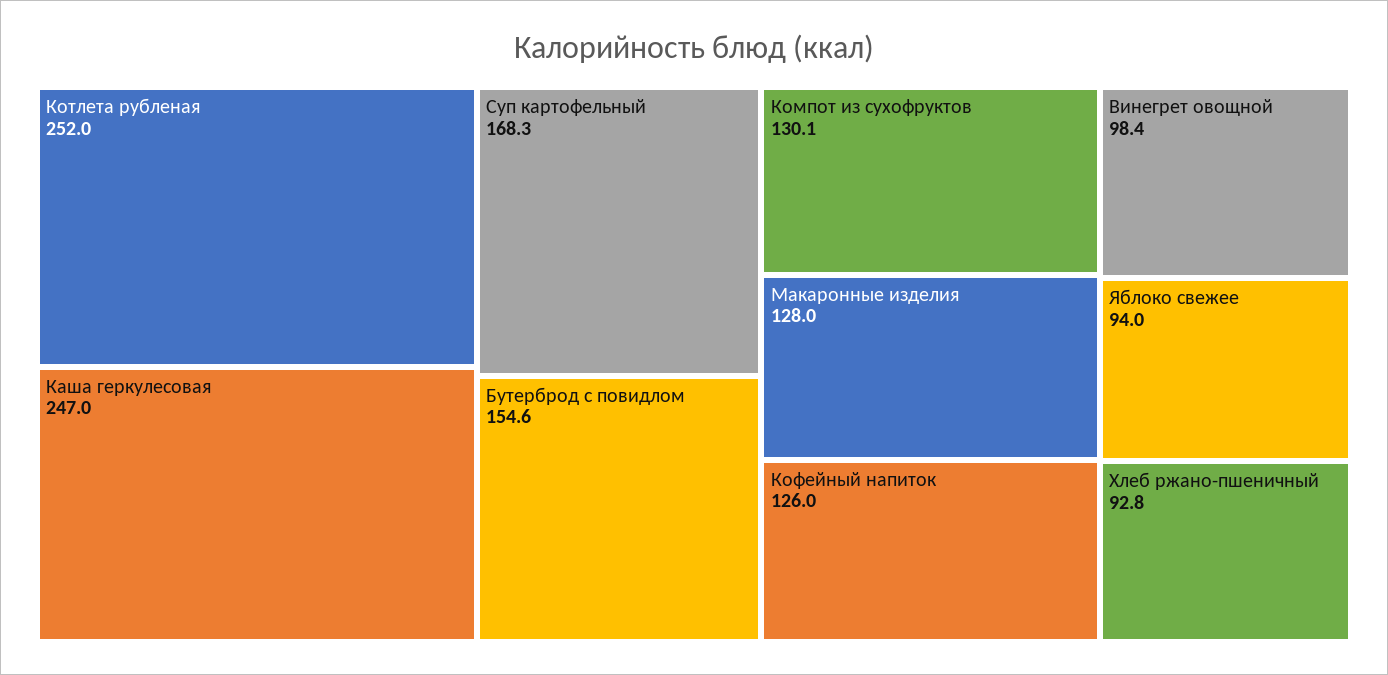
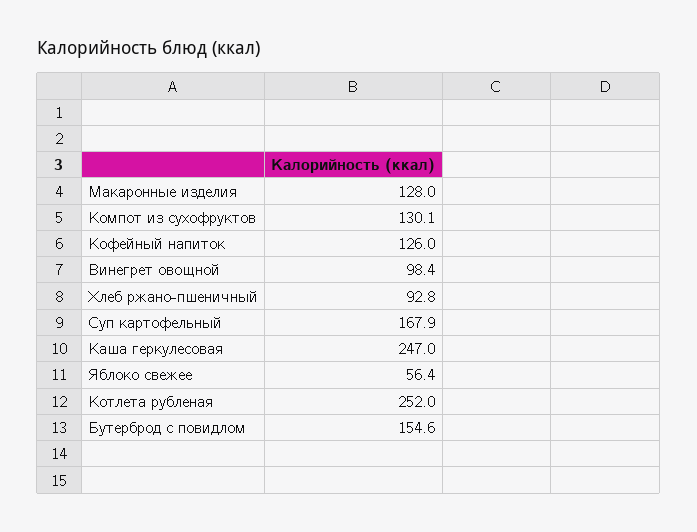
Суп картофельный: 168.3 -> 167.9
Яблоко свежее: 94 -> 56.4

